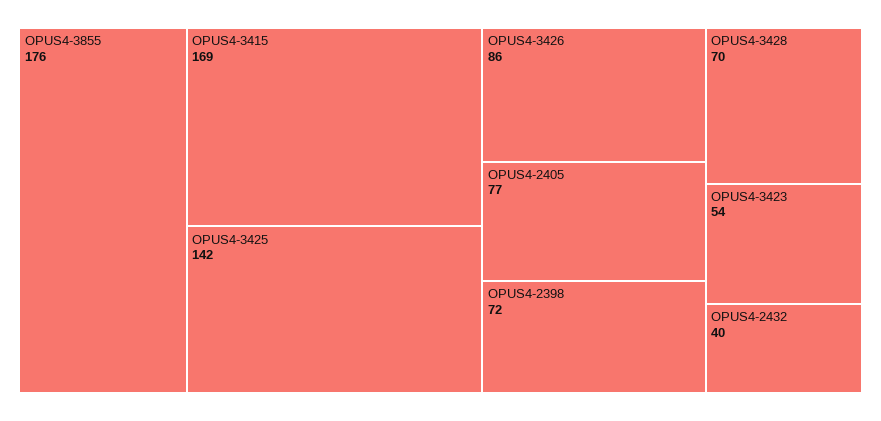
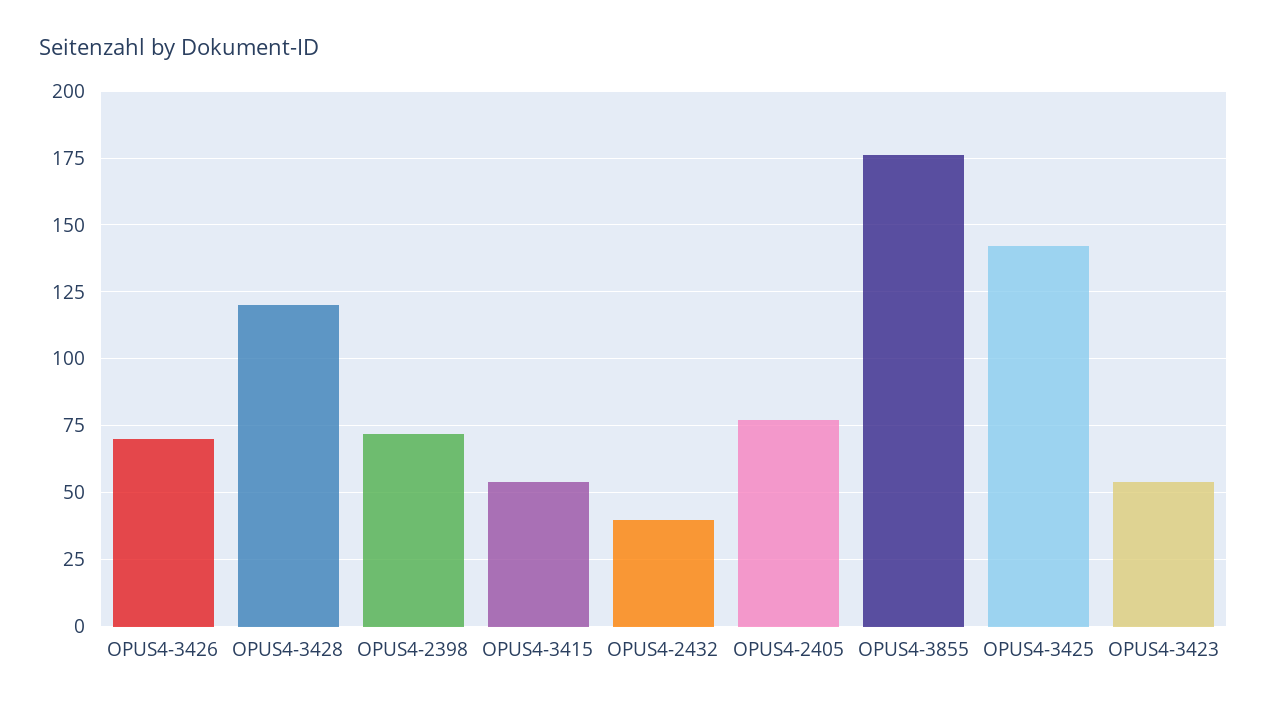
OPUS4-3415: 169 -> 55
OPUS4-3426: 86 -> 70
OPUS4-3428: 70 -> 120

